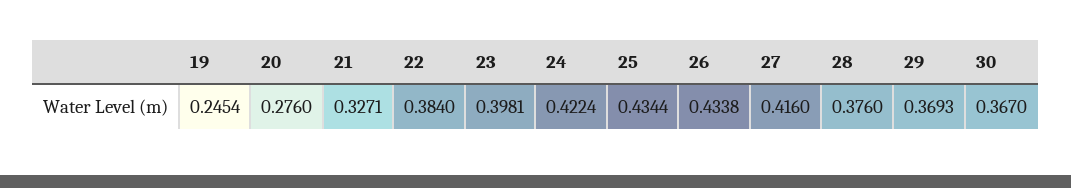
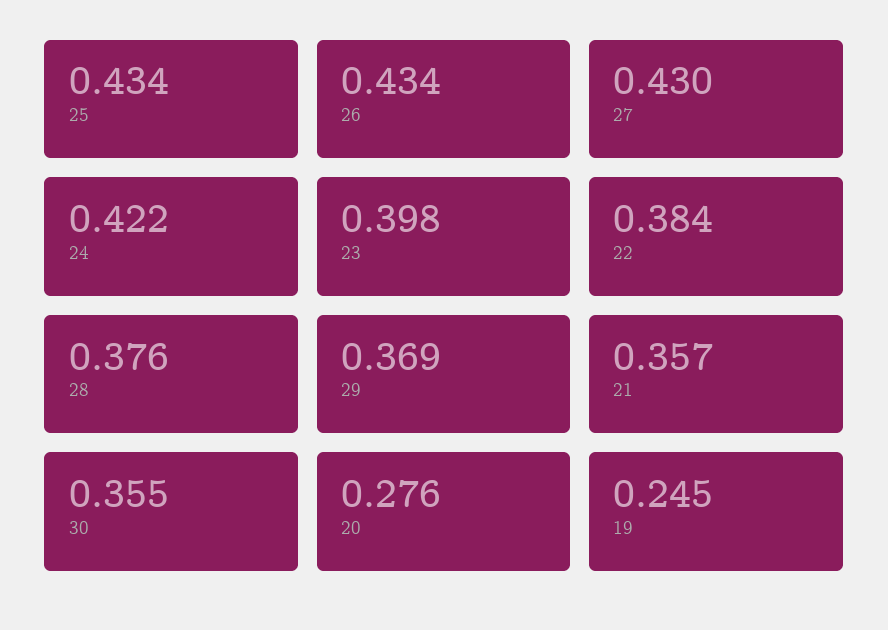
21: 0.3271 -> 0.357
27: 0.416 -> 0.43
30: 0.367 -> 0.355

